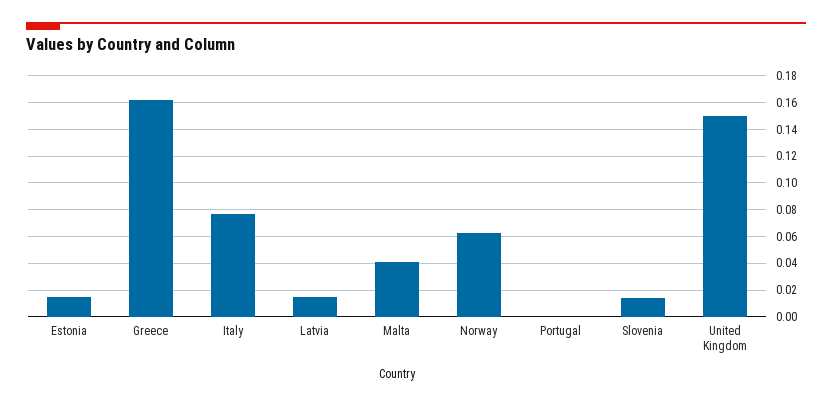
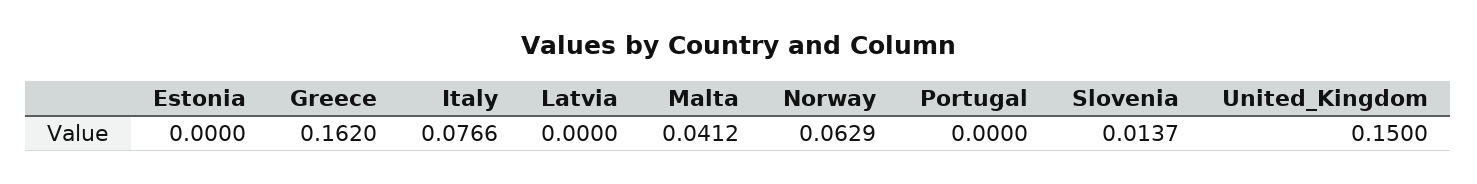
Estonia: 0.015 -> 0
Latvia: 0.015 -> 0

